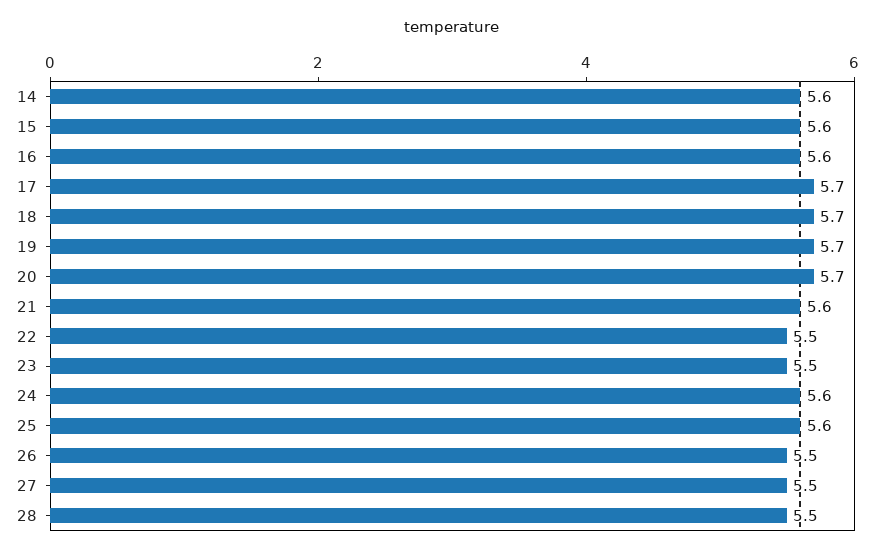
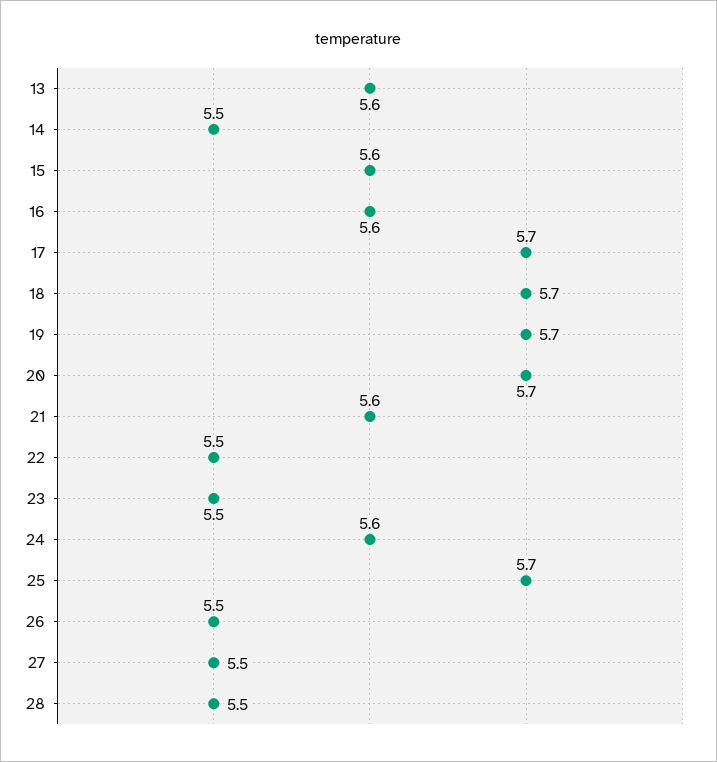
14: 5.6 -> 5.5
25: 5.6 -> 5.7
13: none -> 5.6

